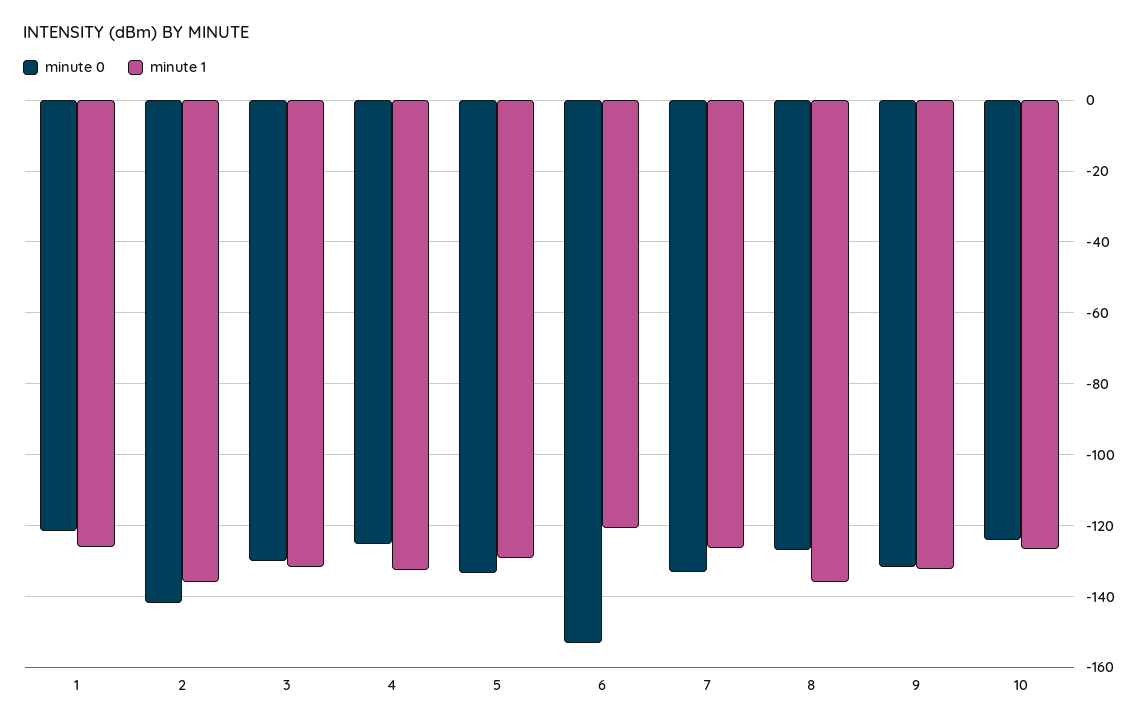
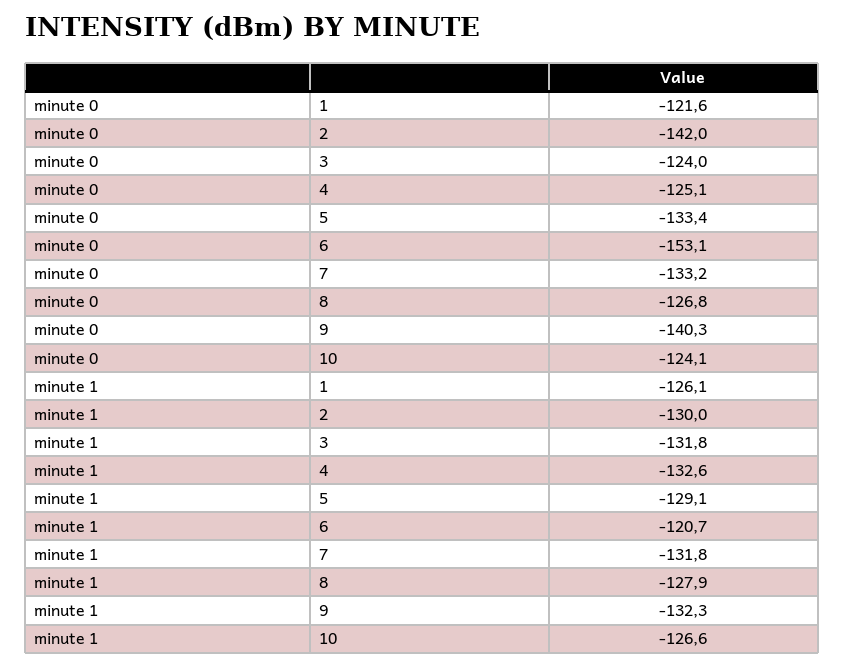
minute 1, 2: -136 -> -130
minute 0, 3: -130 -> -124
minute 1, 7: -126 -> -131.8
minute 1, 8: -136 -> -127.9
minute 0, 9: -132 -> -140.3

